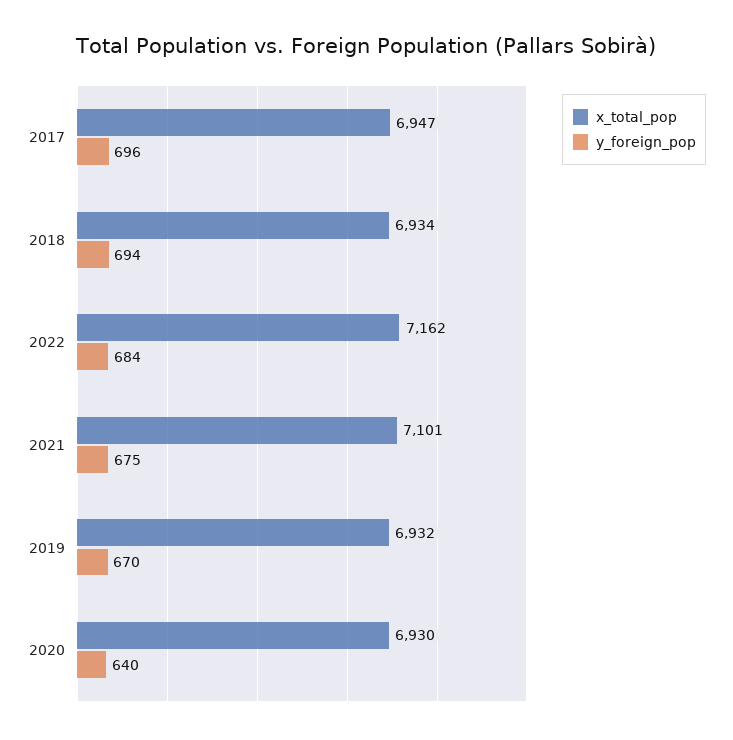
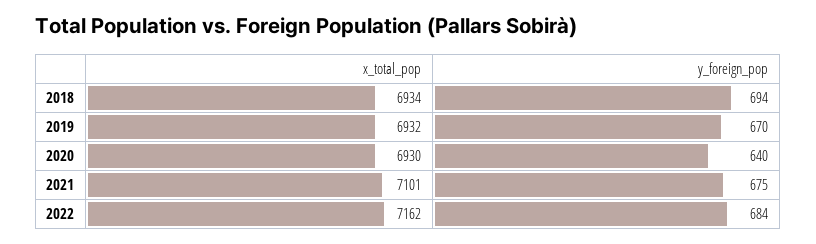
x_total_pop, 2017: 6947 -> none
y_foreign_pop, 2017: 696 -> none

